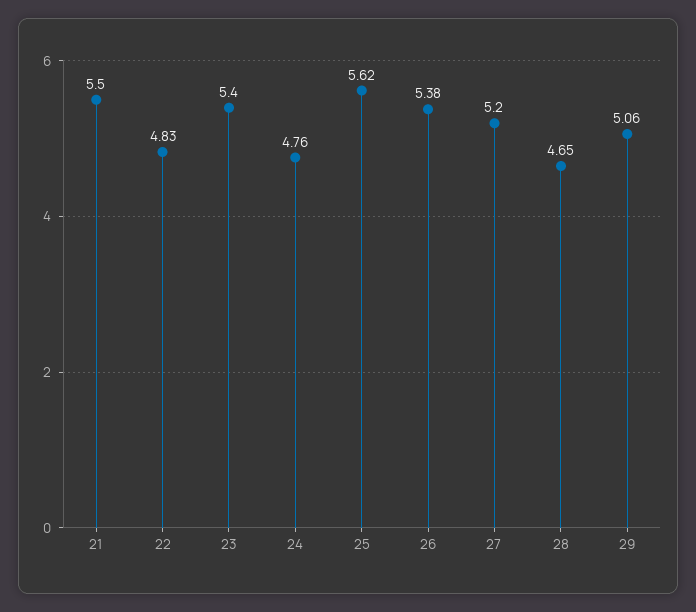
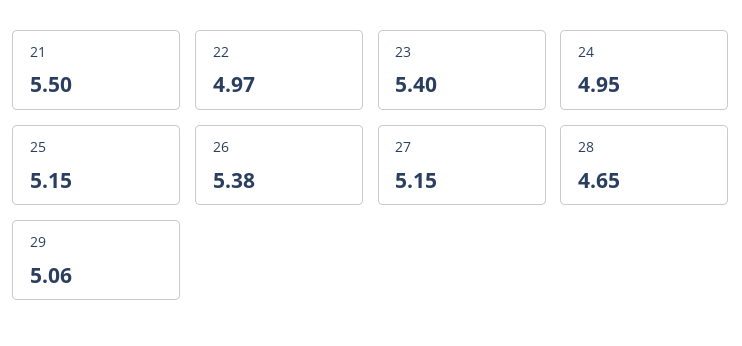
22: 4.83 -> 4.97
24: 4.76 -> 4.95
25: 5.62 -> 5.15
27: 5.2 -> 5.15

